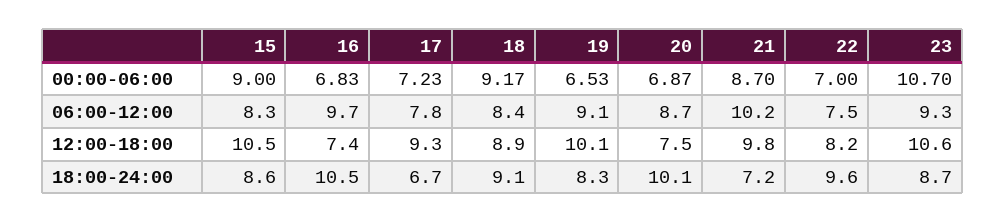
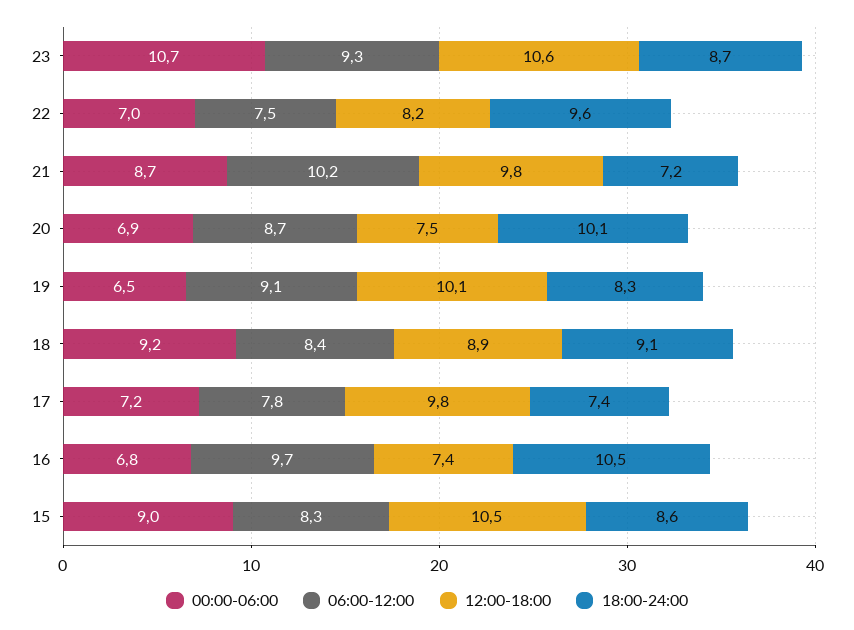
12:00-18:00, 17: 9.3 -> 9.8
18:00-24:00, 17: 6.7 -> 7.4

